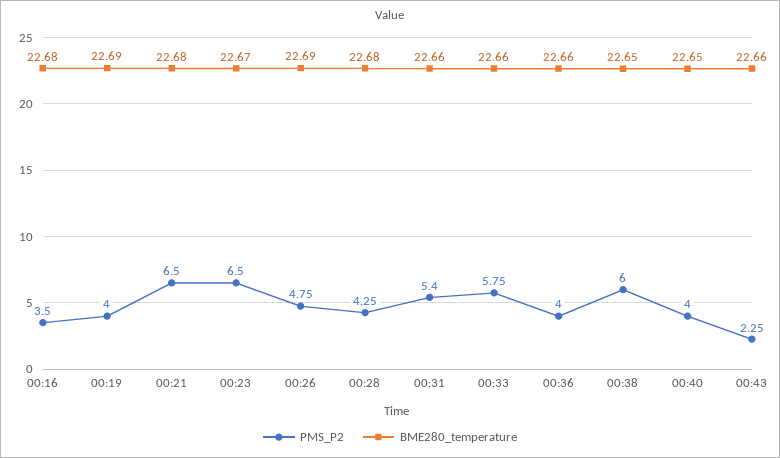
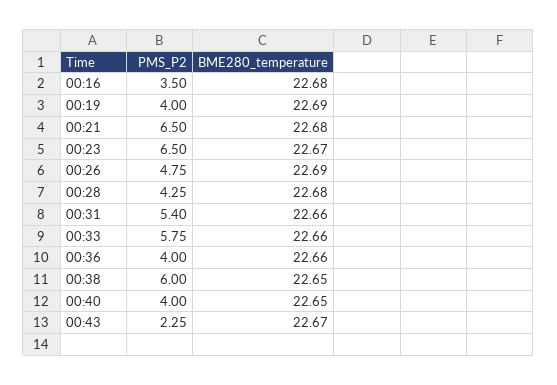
BME280_temperature, 00:43: 22.66 -> 22.67

